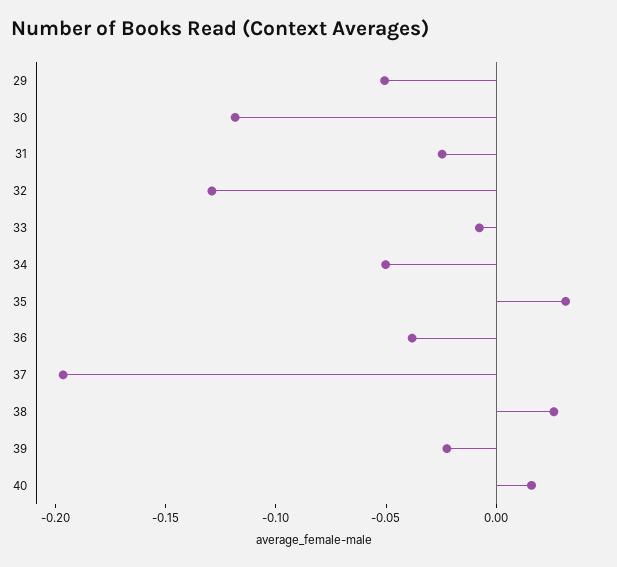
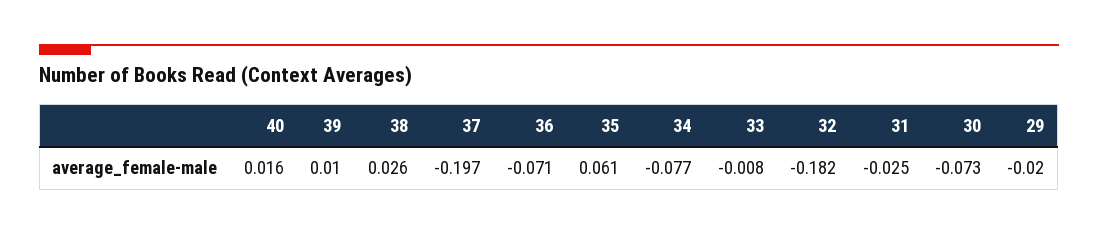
29: -0.05 -> -0.02
30: -0.12 -> -0.073
32: -0.13 -> -0.182
34: -0.05 -> -0.077
35: 0.03 -> 0.061
36: -0.04 -> -0.071
39: -0.02 -> 0.01

